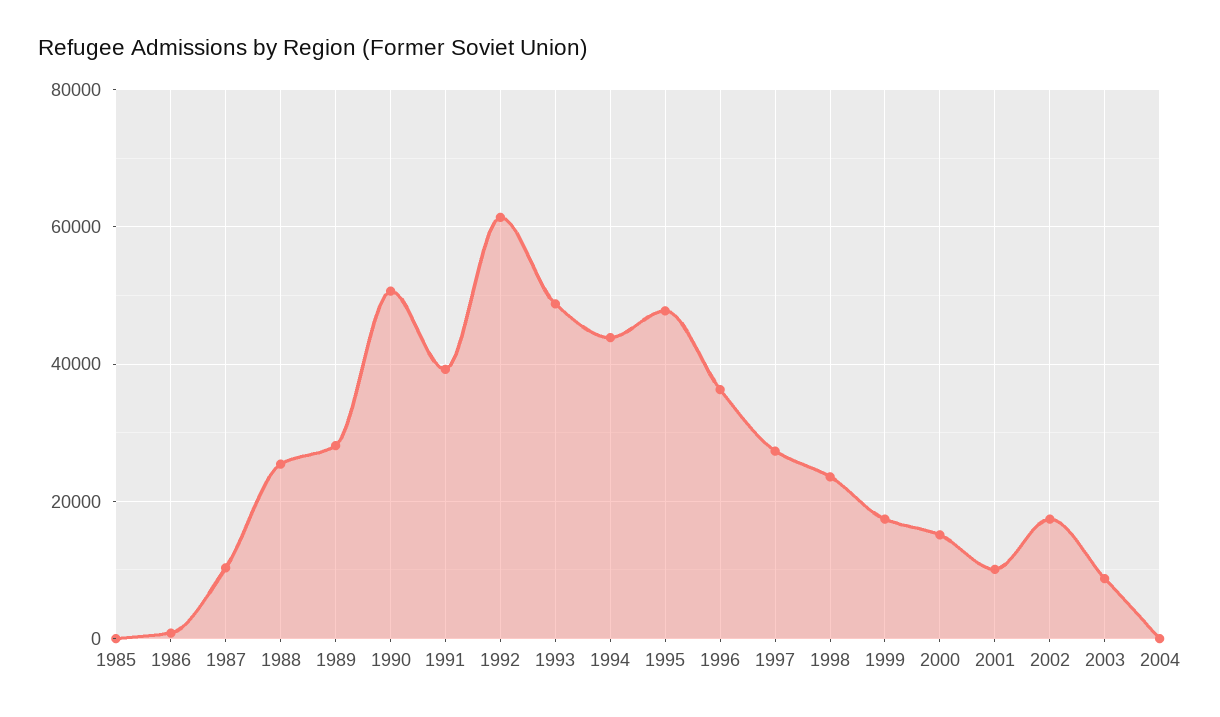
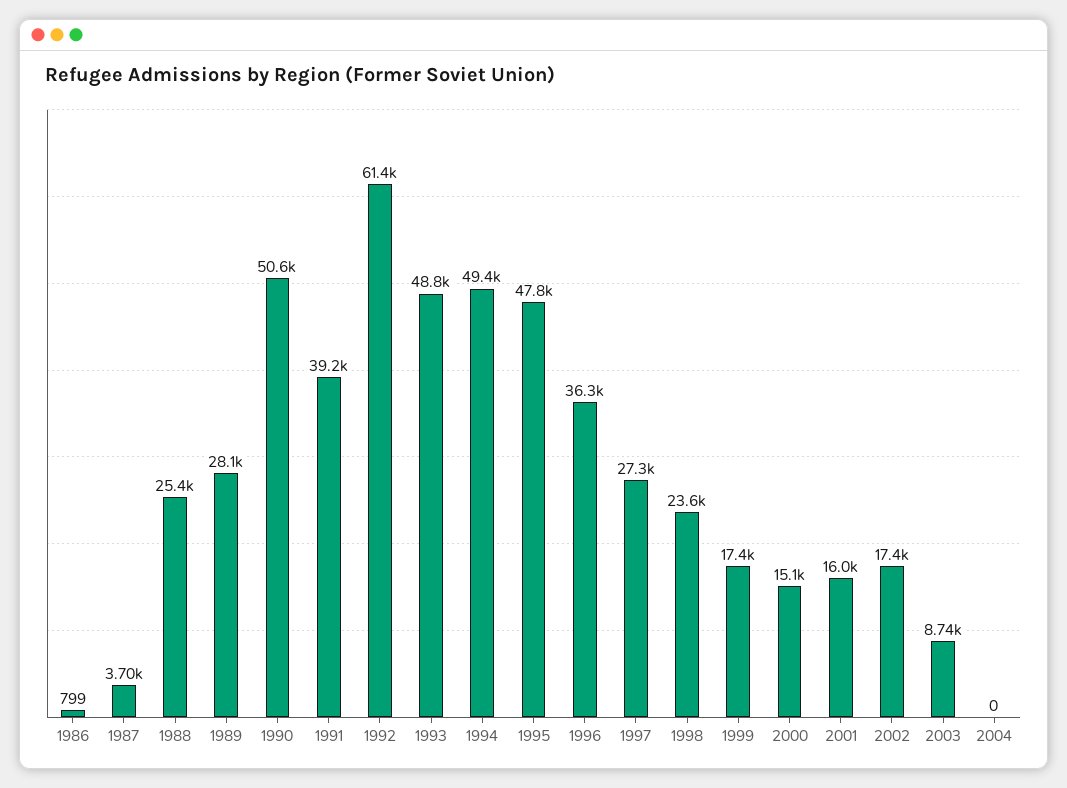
1985: 0 -> none
1987: 10000 -> 3700
1994: 44000 -> 49400
2001: 10000 -> 16000

